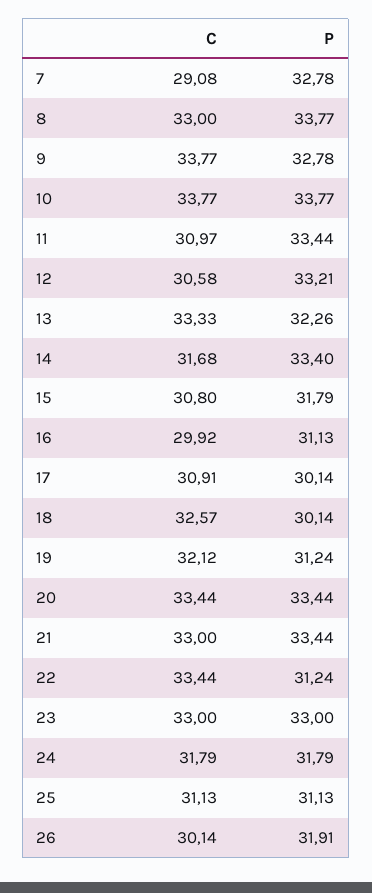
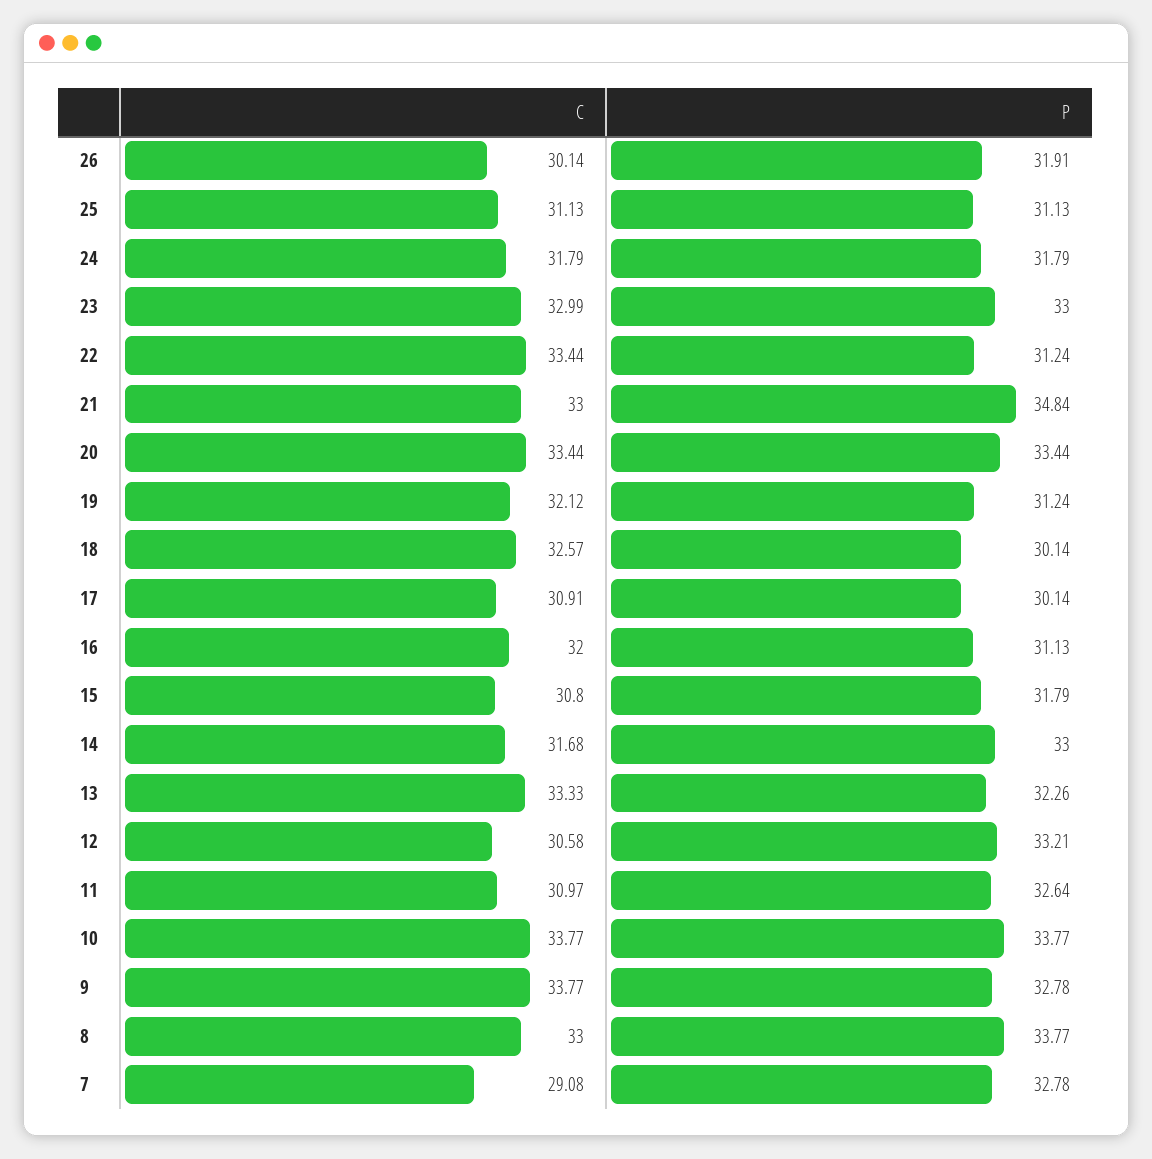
P, 11: 33.44 -> 32.64
P, 14: 33.4 -> 33
C, 16: 29.92 -> 32
P, 21: 33.44 -> 34.84
C, 23: 33 -> 32.99

